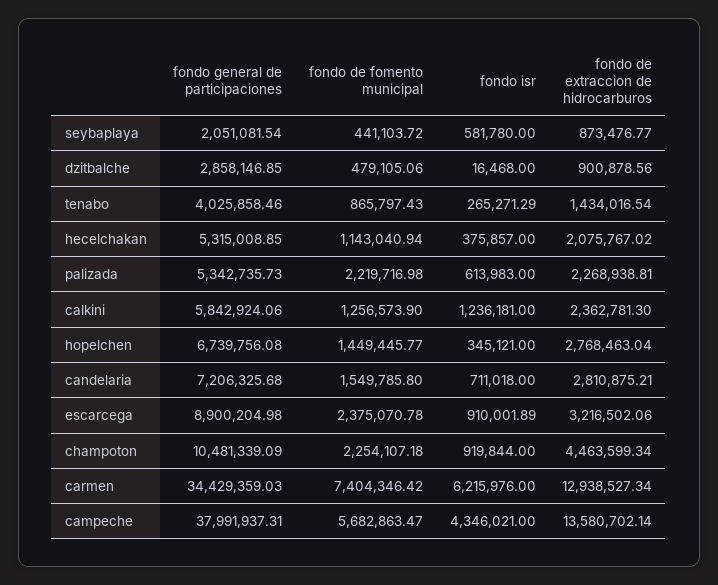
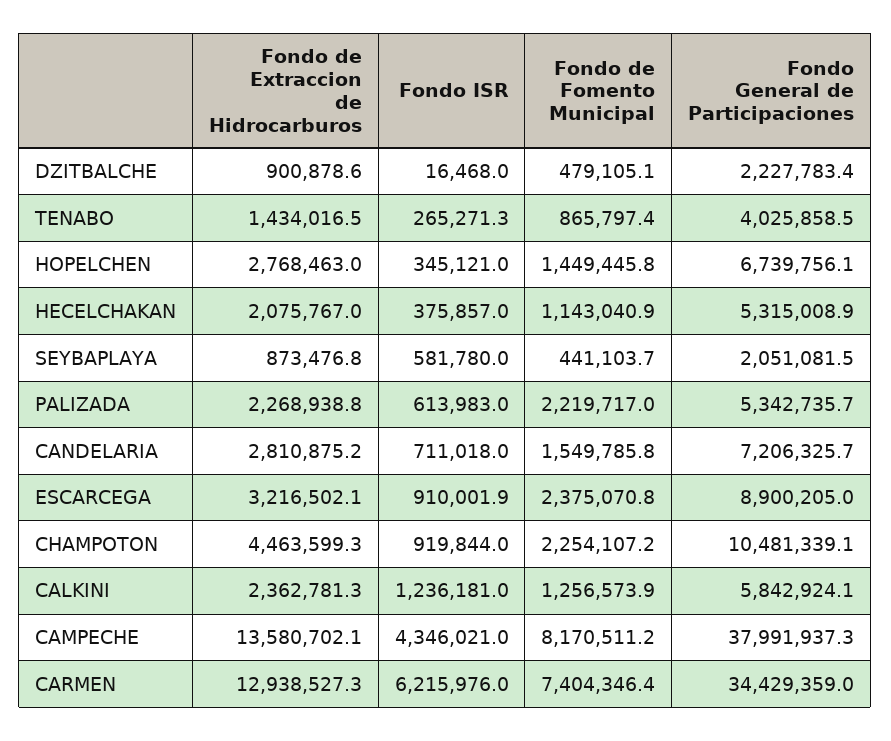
fondo general de participaciones, dzitbalche: 2858146.85 -> 2227783.4
fondo de fomento municipal, campeche: 5682863.47 -> 8170511.2

